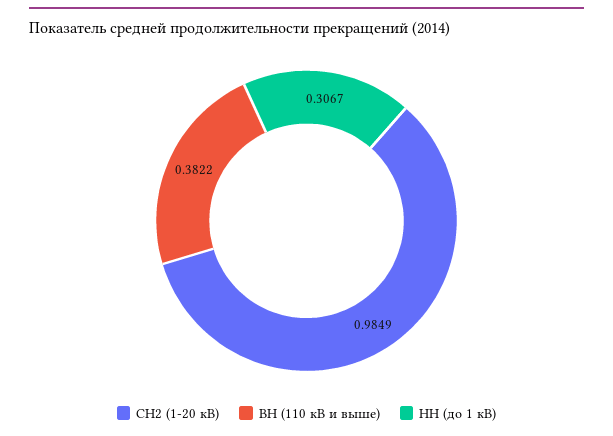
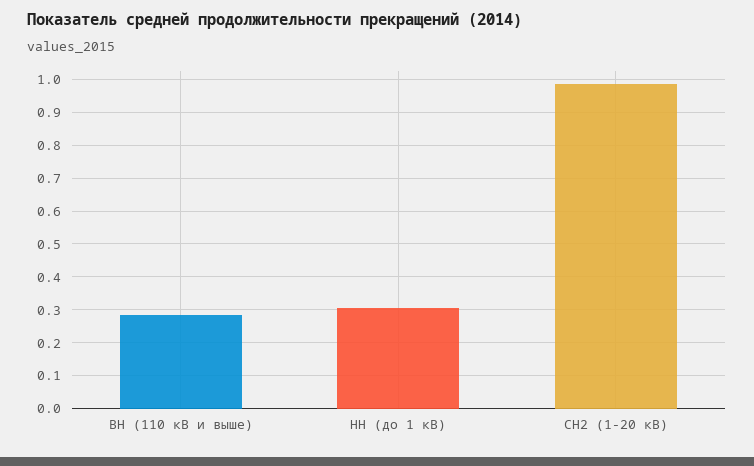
ВН (110 кВ и выше): 0.3822 -> 0.28

